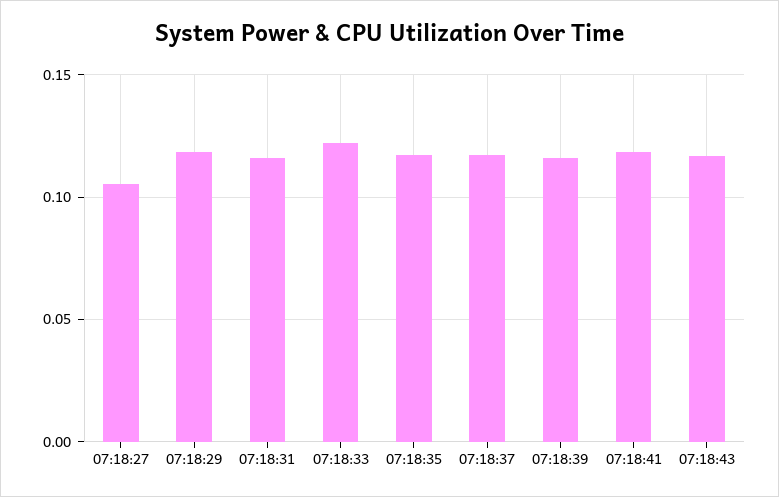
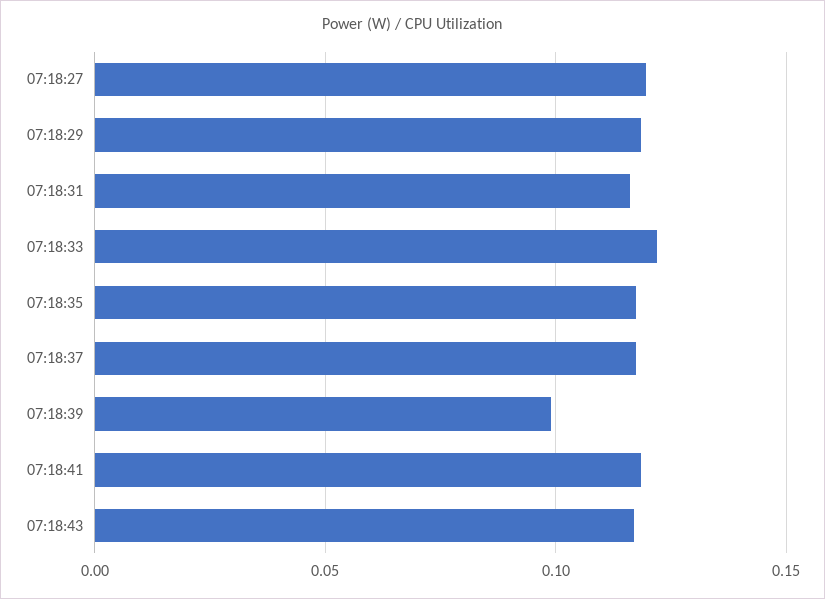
07:18:27: 0.105 -> 0.12
07:18:39: 0.115 -> 0.1

